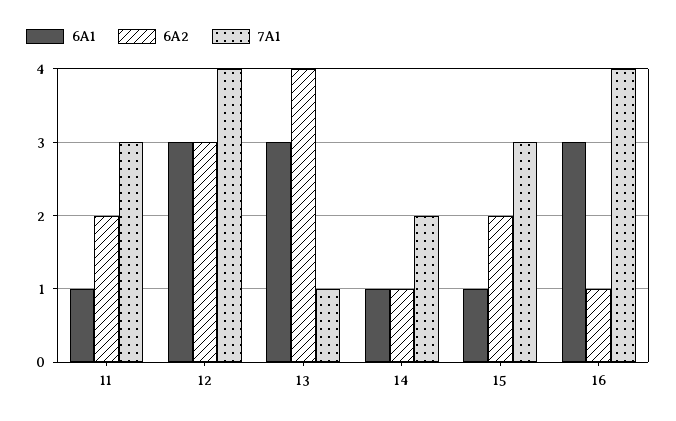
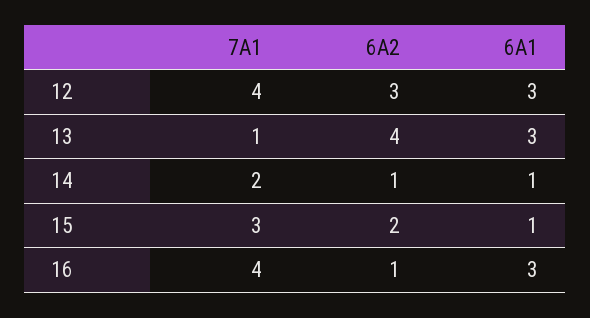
6A1, 11: 1 -> none
6A2, 11: 2 -> none
7A1, 11: 3 -> none

